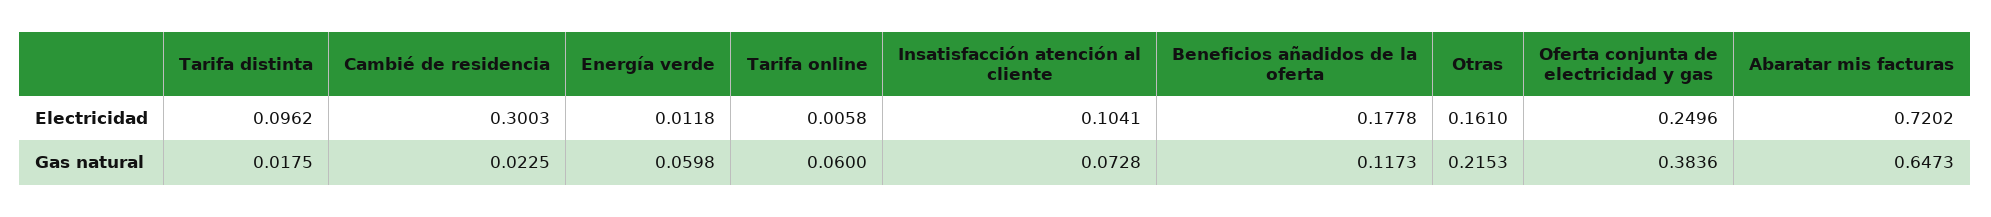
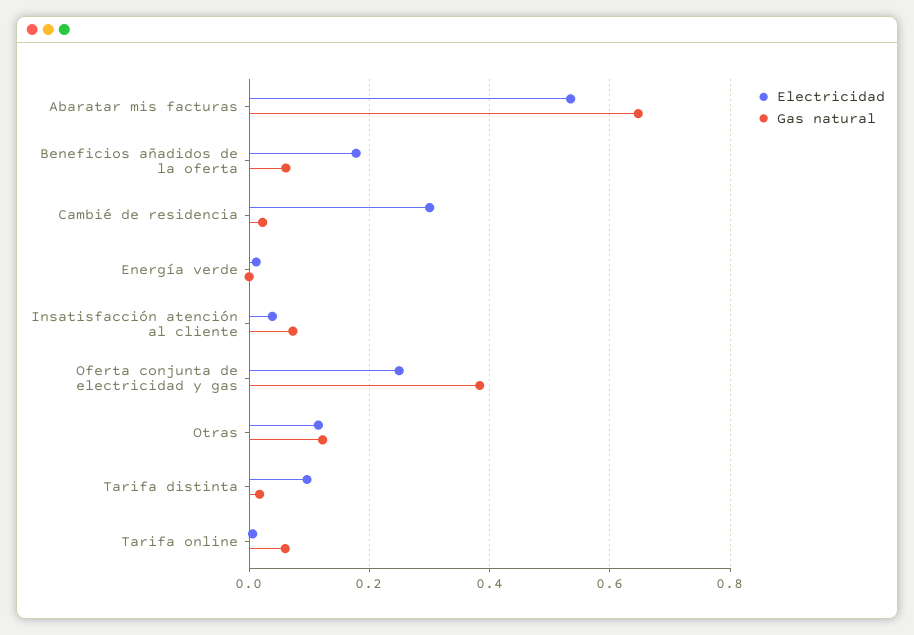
Electricidad, Insatisfacción atención al cliente: 0.1041 -> 0.04
Electricidad, Otras: 0.161 -> 0.12
Electricidad, Abaratar mis facturas: 0.7202 -> 0.54
Gas natural, Energía verde: 0.0598 -> 0
Gas natural, Beneficios añadidos de la oferta: 0.1173 -> 0.06
Gas natural, Otras: 0.2153 -> 0.12

